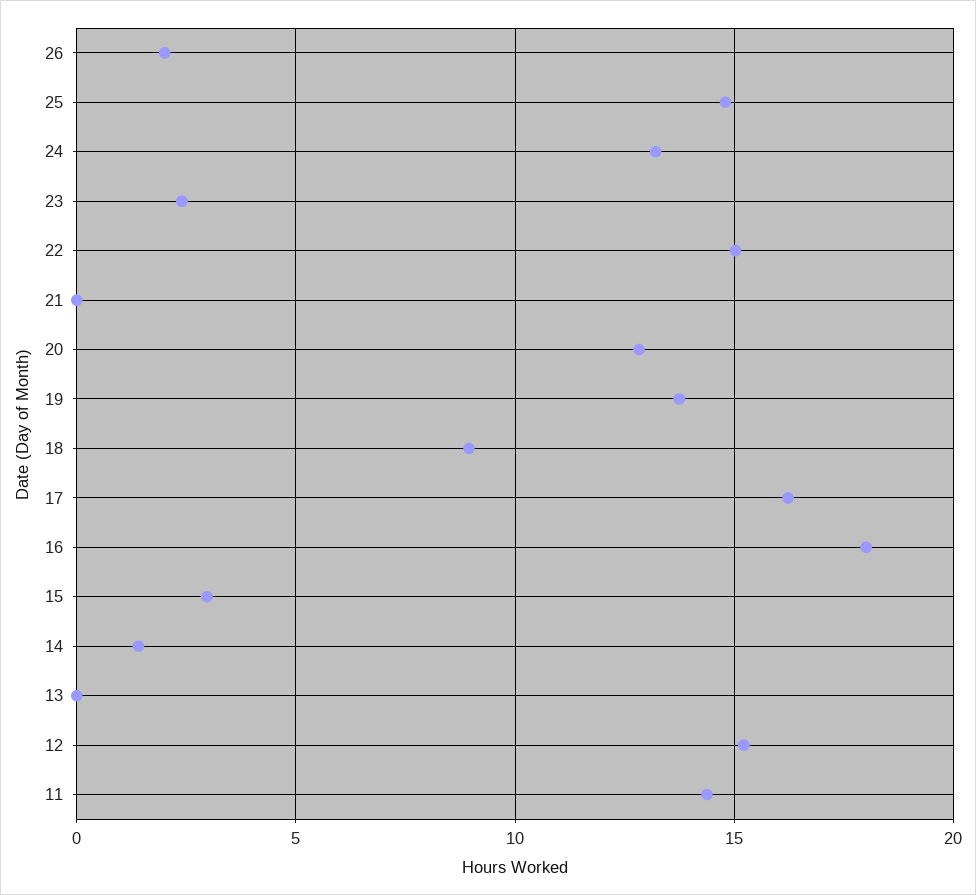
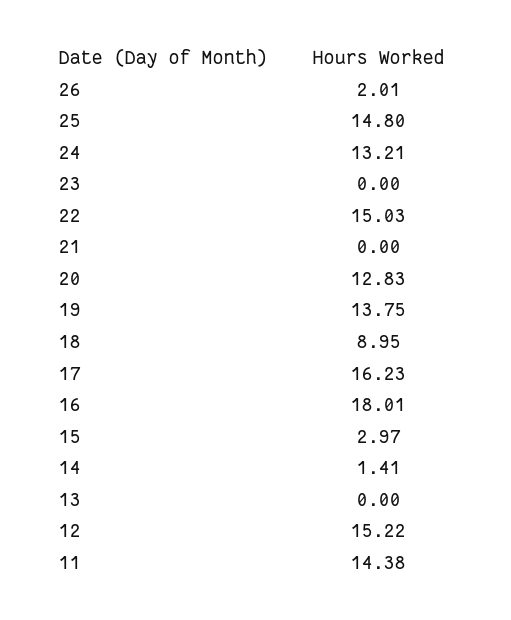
23: 2.5 -> 0

